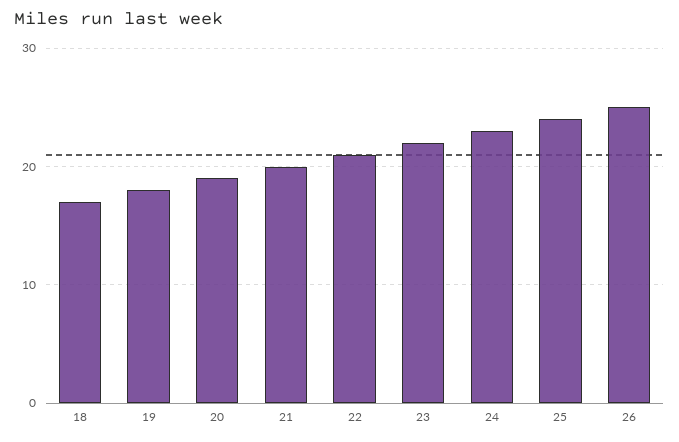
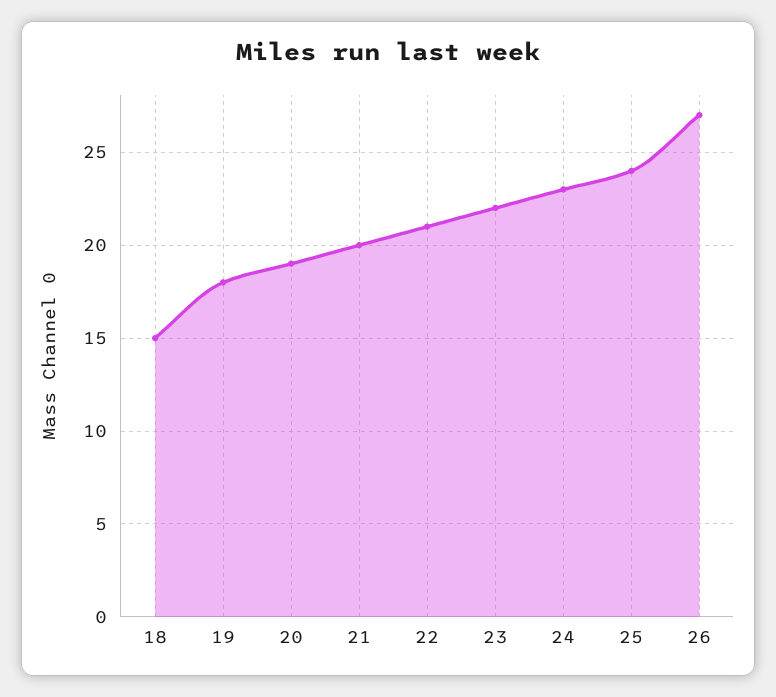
18: 17 -> 15
26: 25 -> 27

